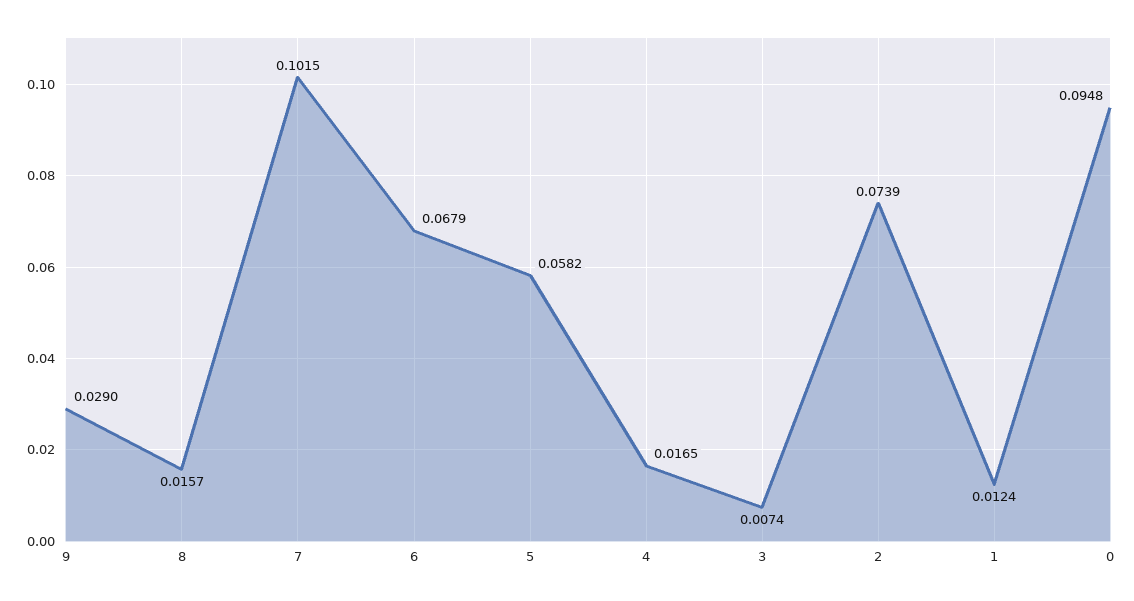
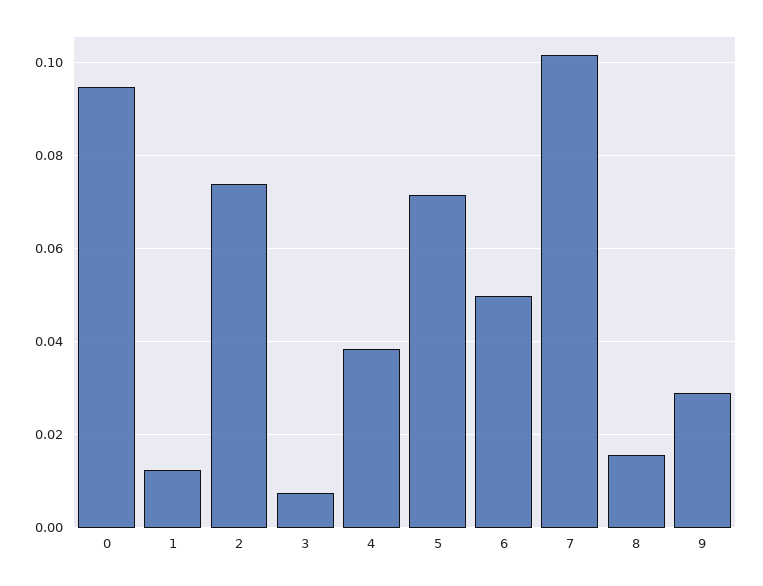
6: 0.0679 -> 0.05
5: 0.0582 -> 0.072
4: 0.0165 -> 0.038

